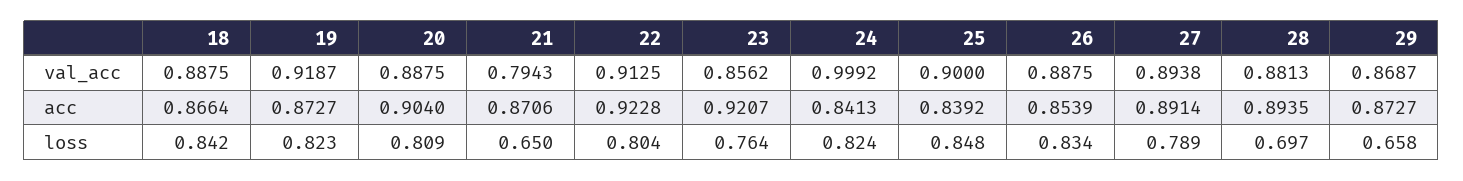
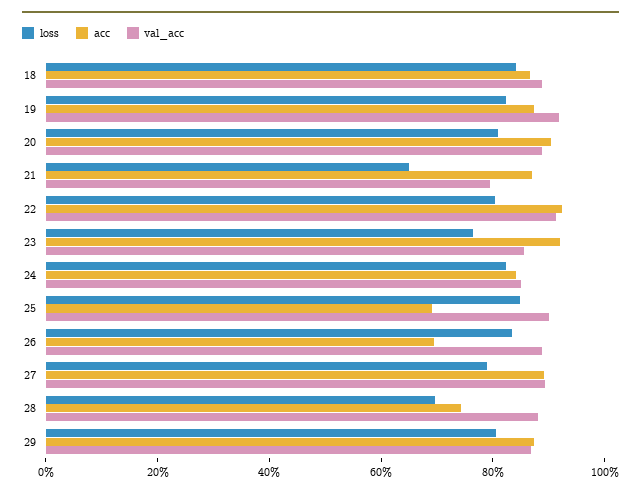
val_acc, 24: 0.9992 -> 0.85
acc, 25: 0.8392 -> 0.7
acc, 26: 0.8539 -> 0.7
acc, 28: 0.8935 -> 0.75
loss, 29: 0.658 -> 0.8

